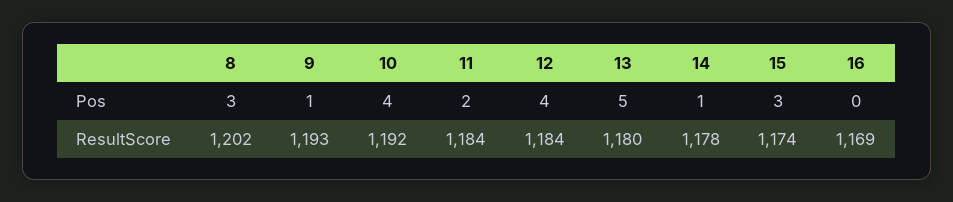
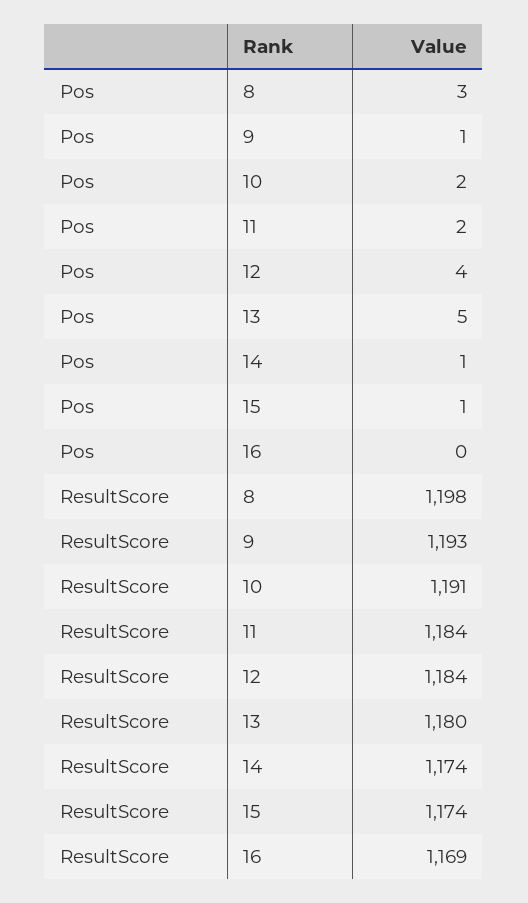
10, Pos: 4 -> 2
15, Pos: 3 -> 1
8, ResultScore: 1202 -> 1198
10, ResultScore: 1192 -> 1191
14, ResultScore: 1178 -> 1174

